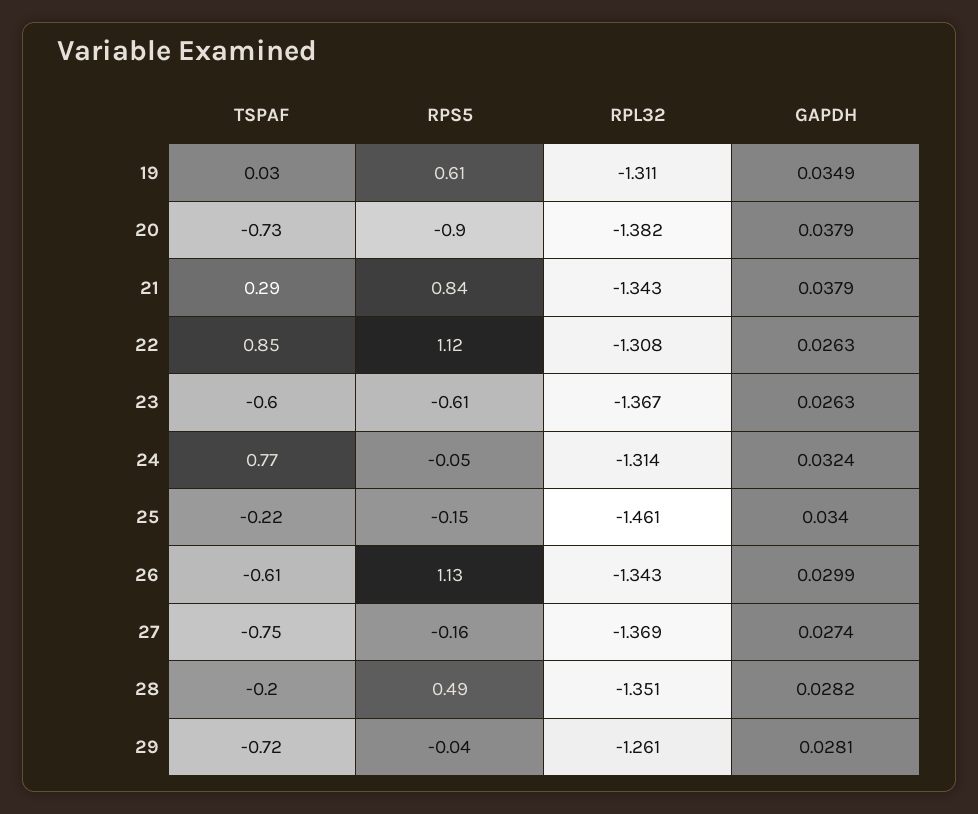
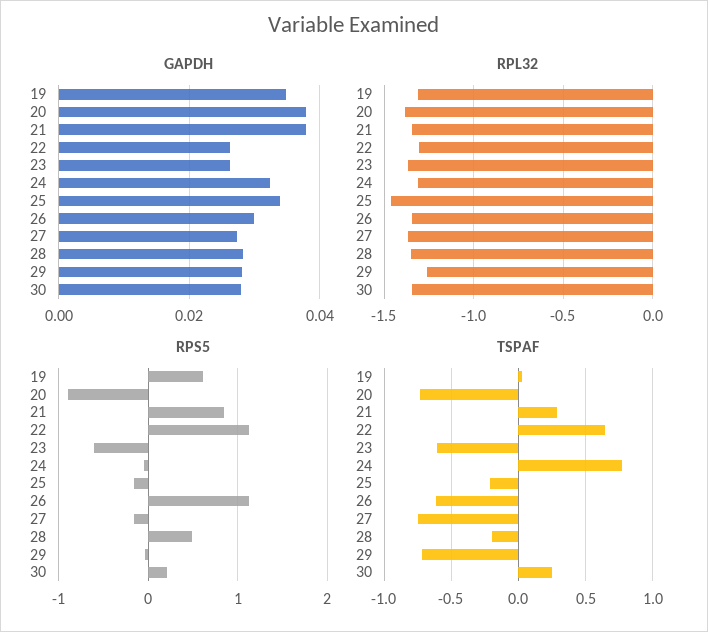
TSPAF, 22: 0.85 -> 0.65
GAPDH, 30: none -> 0.028
RPL32, 30: none -> -1.35
RPS5, 30: none -> 0.2
TSPAF, 30: none -> 0.25

